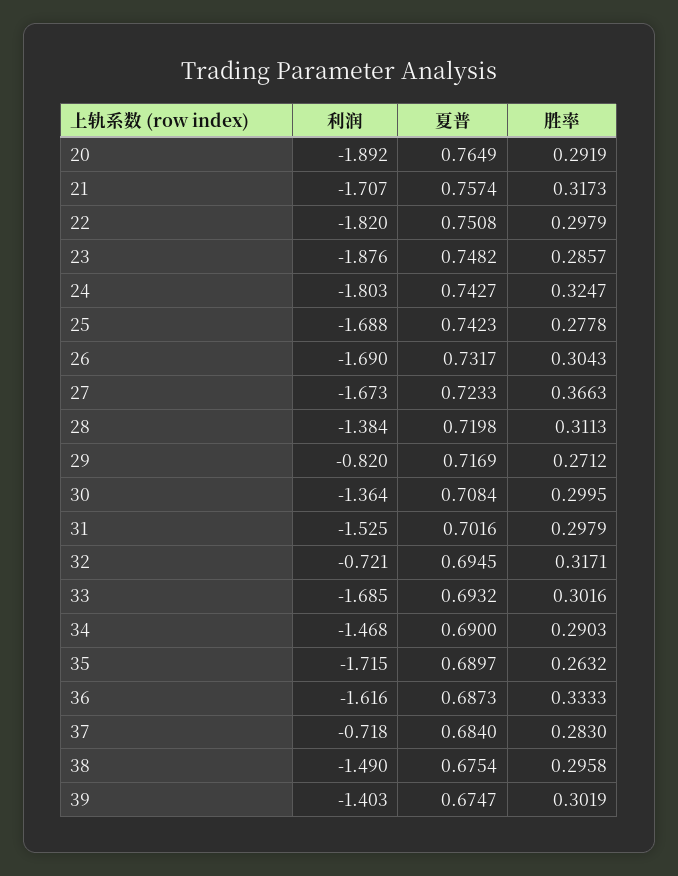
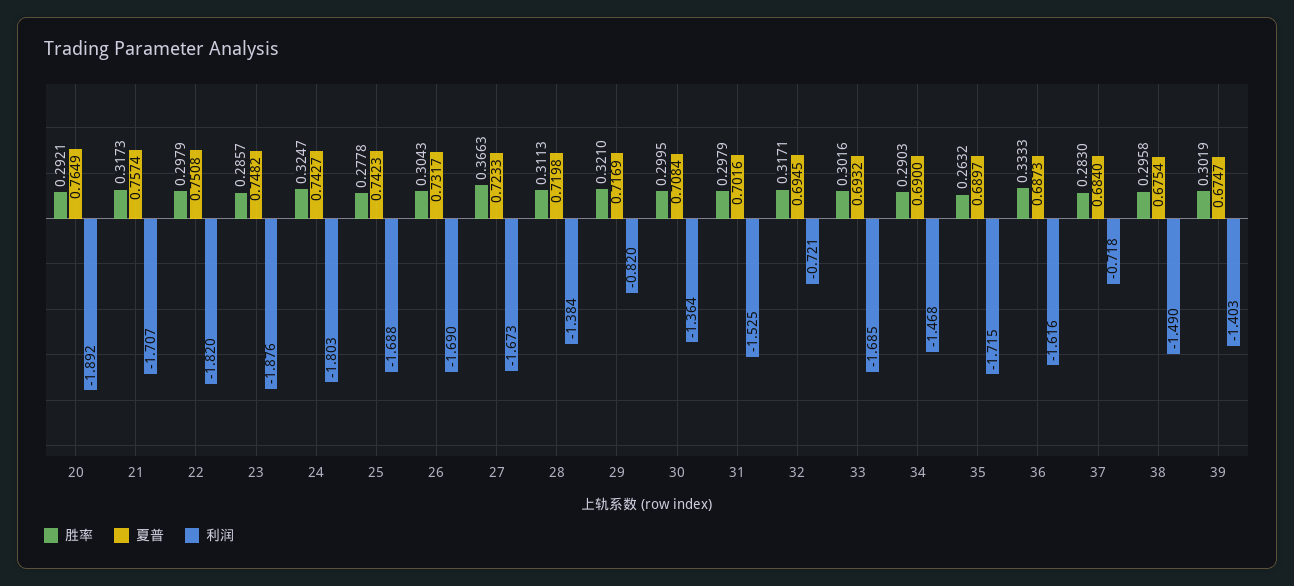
胜率, 20: 0.2919 -> 0.2921
胜率, 29: 0.2712 -> 0.321

